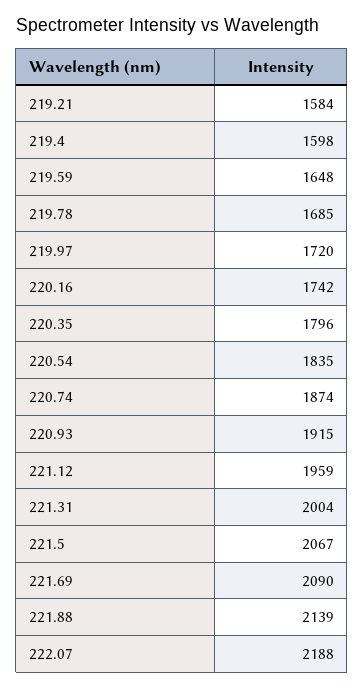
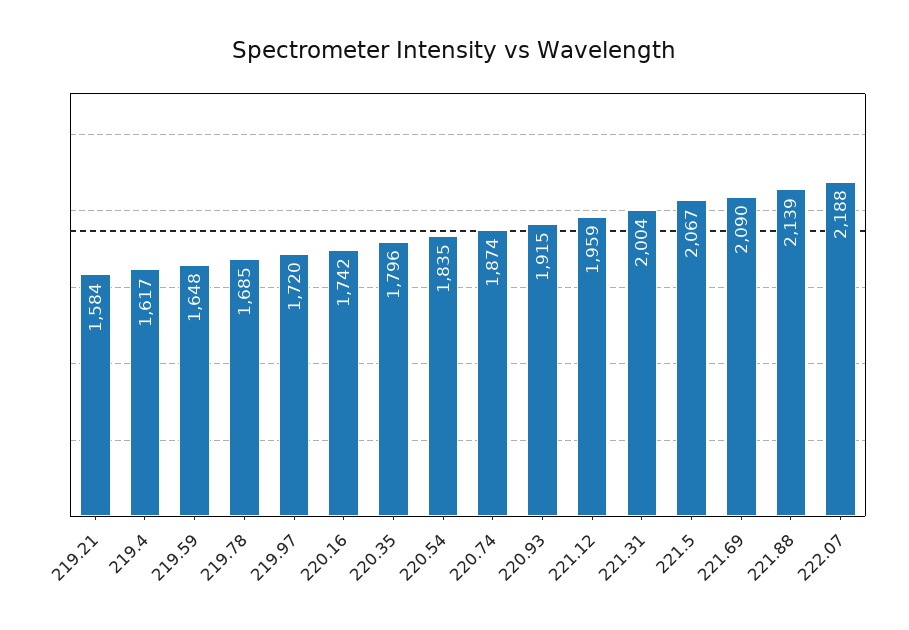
219.4: 1598 -> 1617

